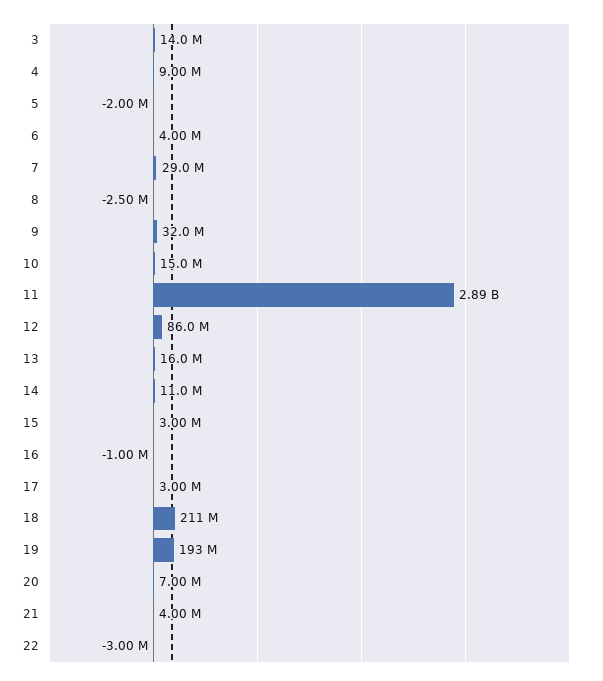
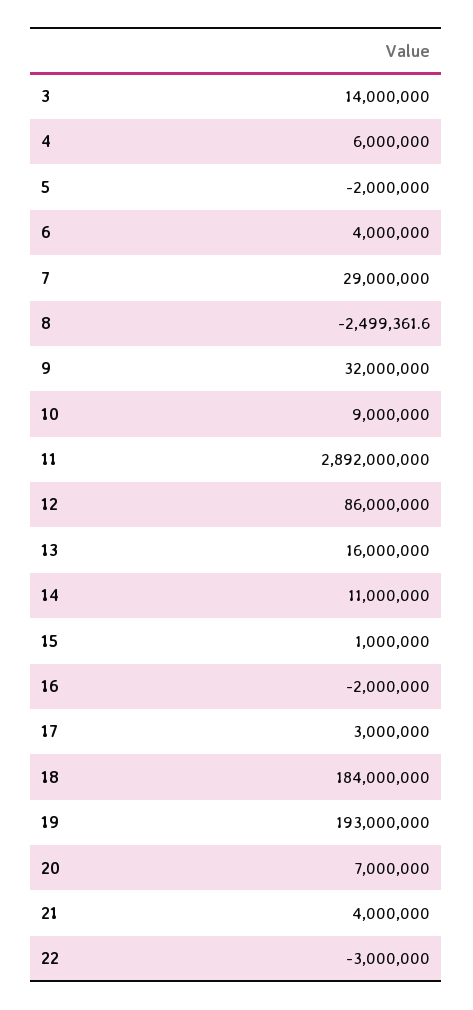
4: 9000000 -> 6000000
10: 15000000 -> 9000000
15: 3000000 -> 1000000
16: -1000000 -> -2000000
18: 211000000 -> 184000000

